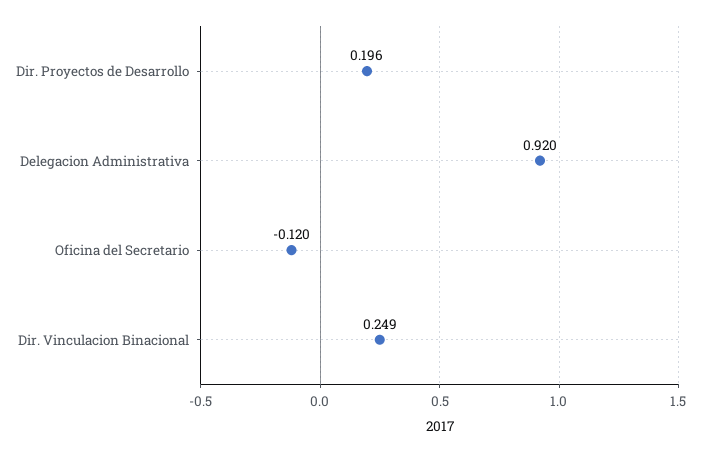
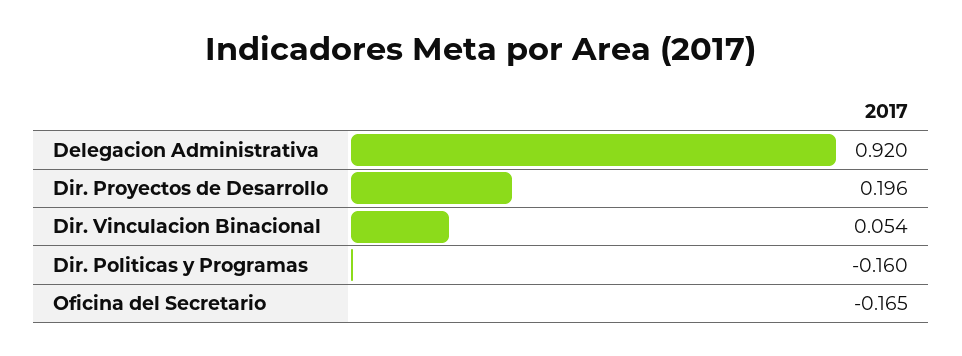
Oficina del Secretario: -0.12 -> -0.165
Dir. Vinculacion Binacional: 0.249 -> 0.054
Dir. Politicas y Programas: none -> -0.16

